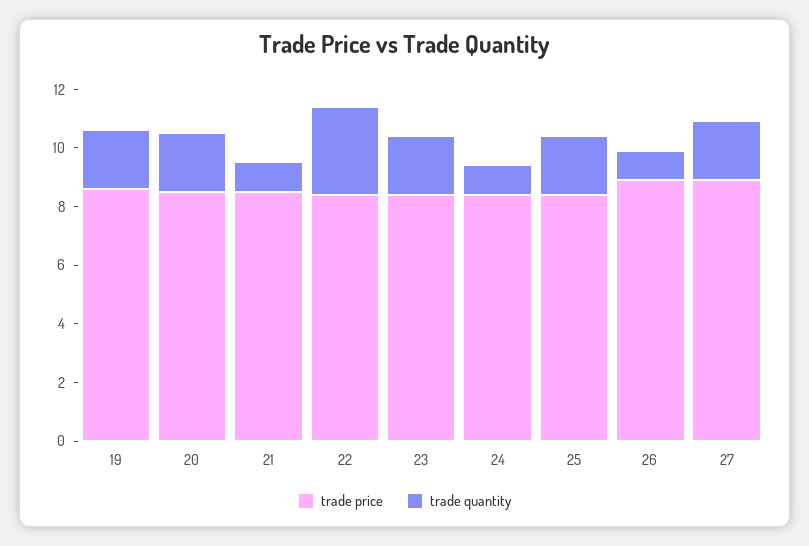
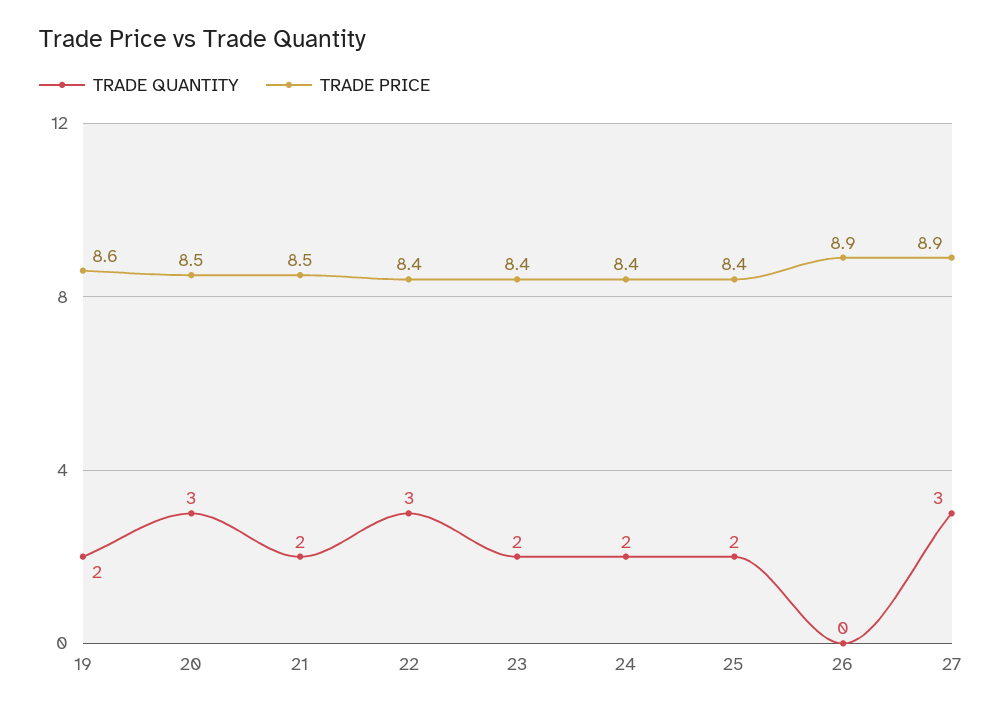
trade quantity, 20: 2 -> 3
trade quantity, 21: 1 -> 2
trade quantity, 24: 1 -> 2
trade quantity, 26: 1 -> 0
trade quantity, 27: 2 -> 3

